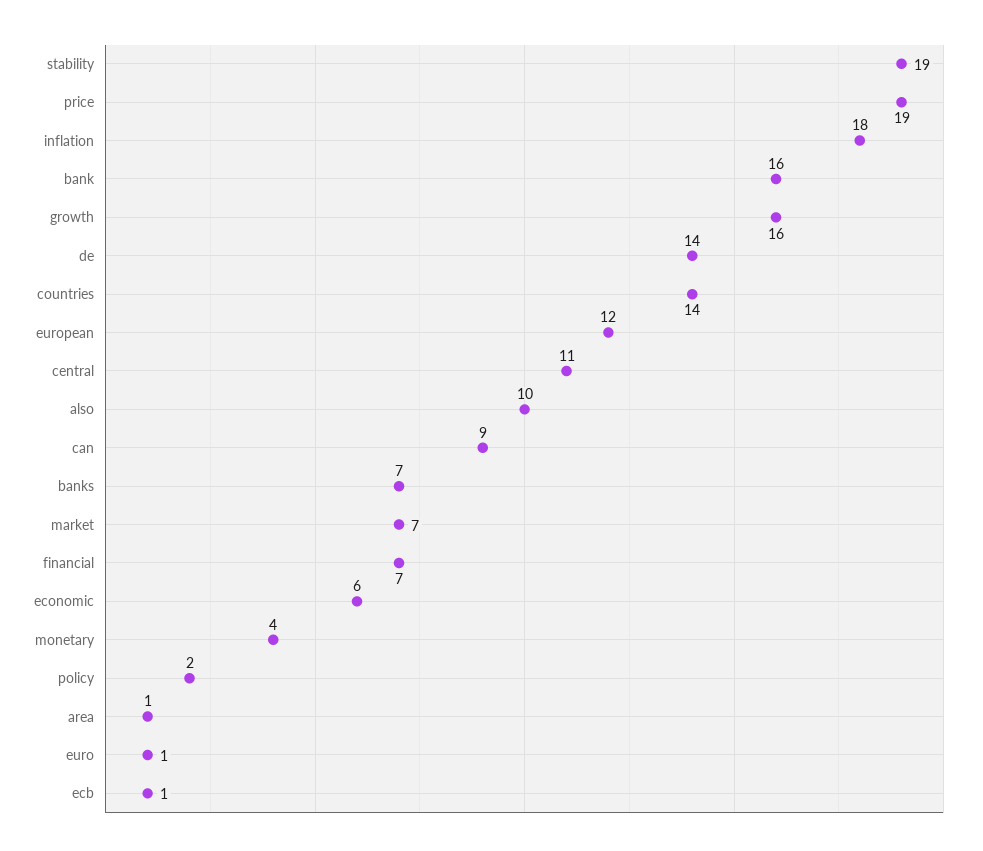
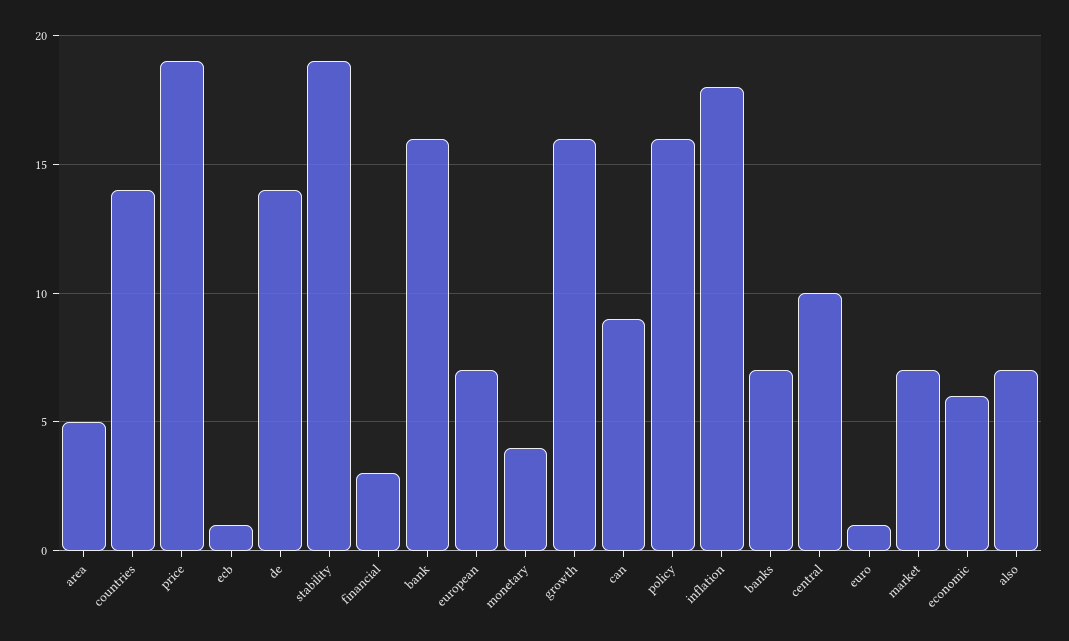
european: 12 -> 7
central: 11 -> 10
also: 10 -> 7
financial: 7 -> 3
policy: 2 -> 16
area: 1 -> 5

